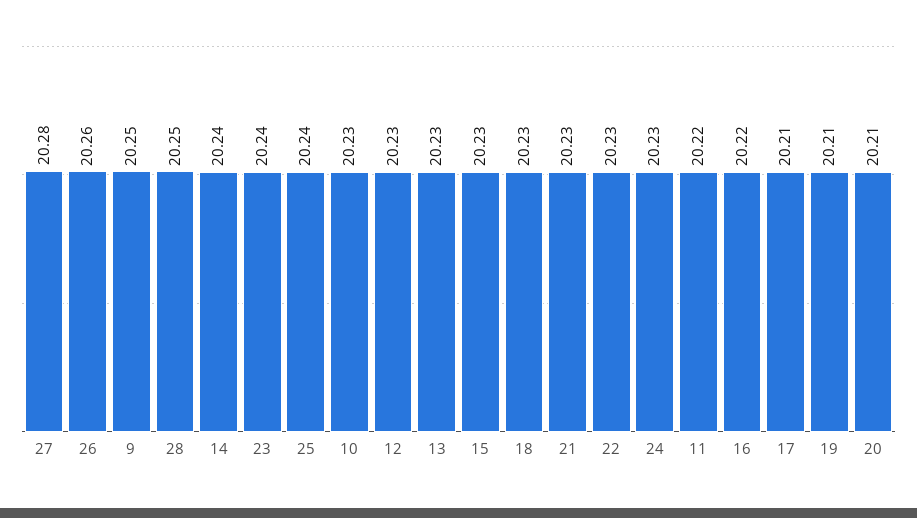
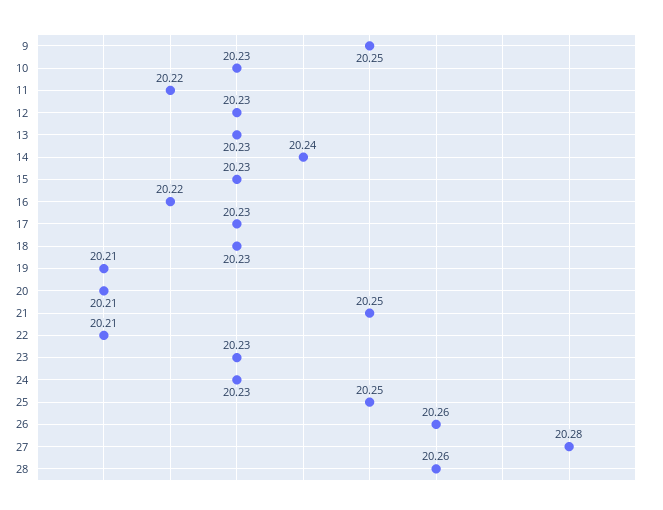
28: 20.25 -> 20.26
23: 20.24 -> 20.23
25: 20.24 -> 20.25
21: 20.23 -> 20.25
22: 20.23 -> 20.21
17: 20.21 -> 20.23

